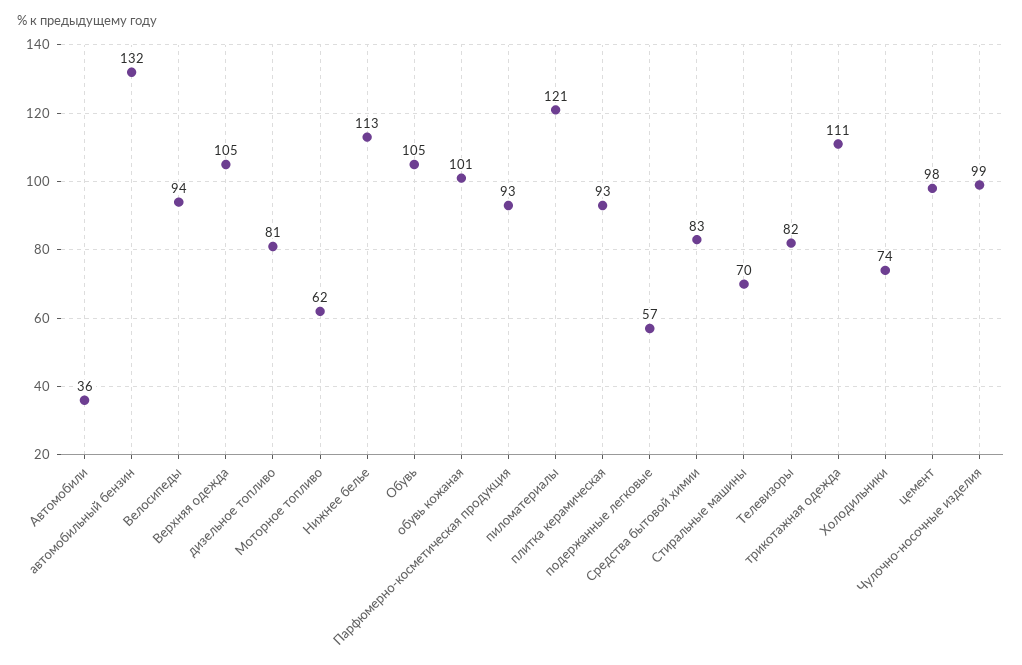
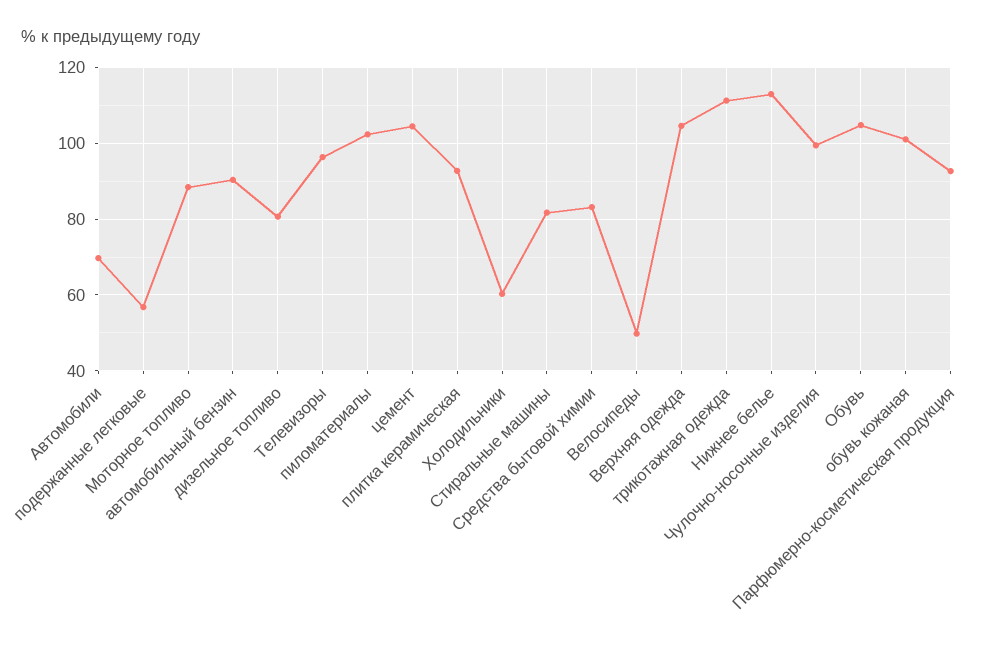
Автомобили: 36 -> 70
автомобильный бензин: 132 -> 90
Велосипеды: 94 -> 50
Моторное топливо: 62 -> 88
пиломатериалы: 121 -> 102
Стиральные машины: 70 -> 82
Телевизоры: 82 -> 96
Холодильники: 74 -> 60
цемент: 98 -> 104

